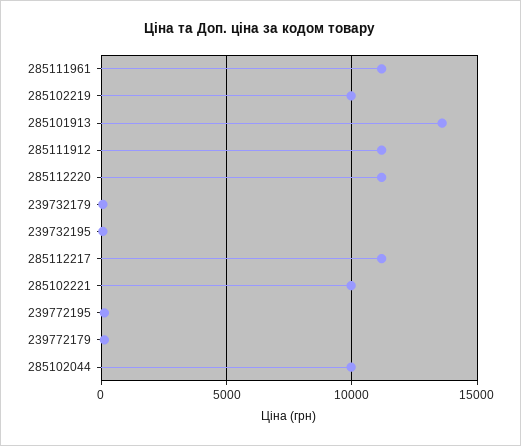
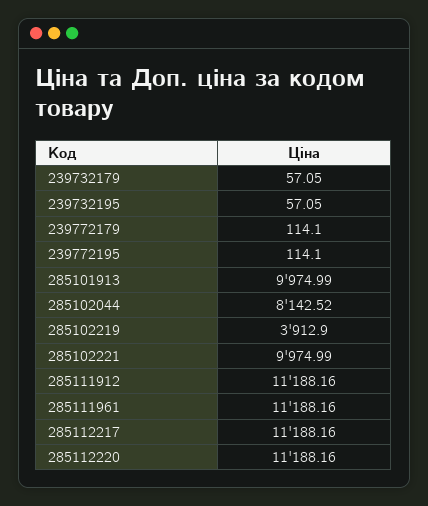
285102219: 10000 -> 3912.9
285101913: 13500 -> 9974.99
285102044: 10000 -> 8142.52

